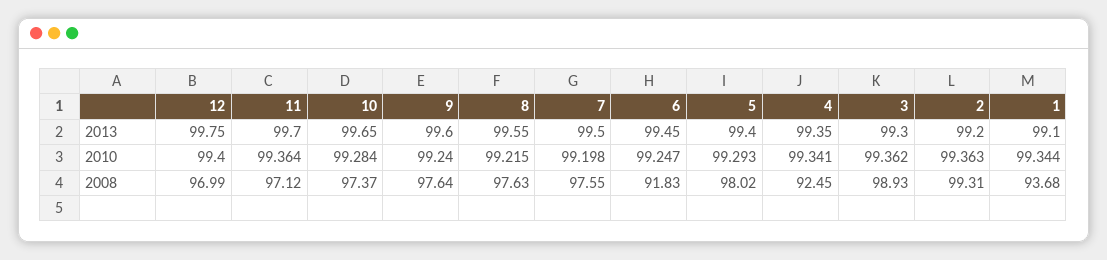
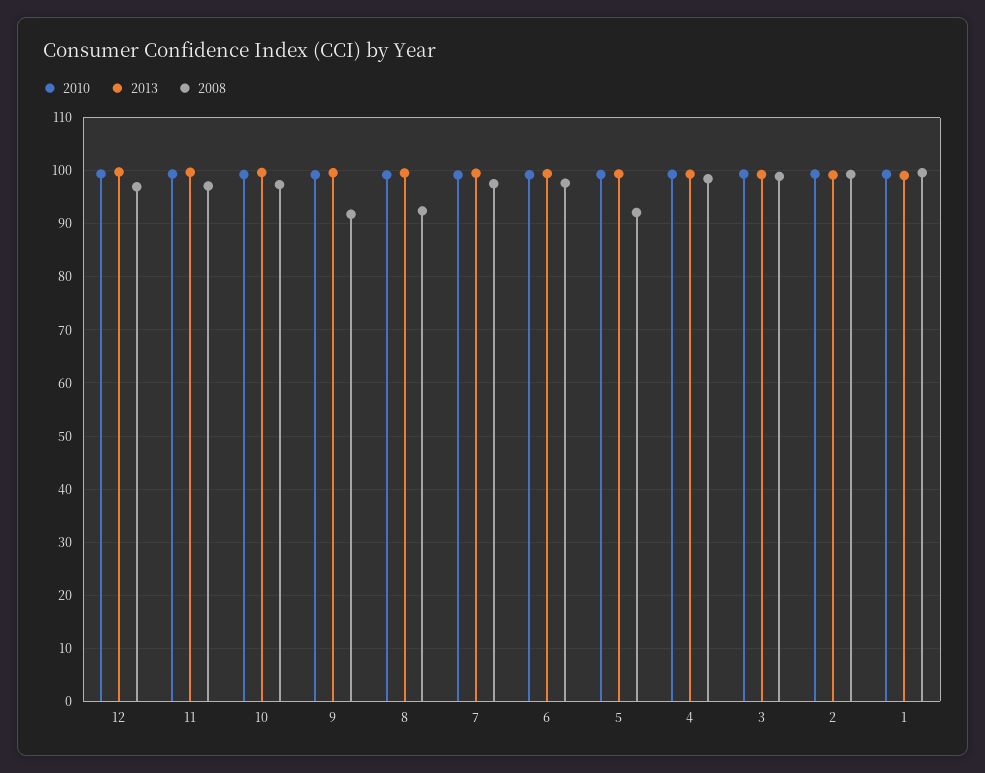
2008, 9: 97.64 -> 92
2008, 8: 97.63 -> 92
2008, 6: 91.83 -> 98
2008, 5: 98.02 -> 92
2008, 4: 92.45 -> 98
2008, 1: 93.68 -> 100

